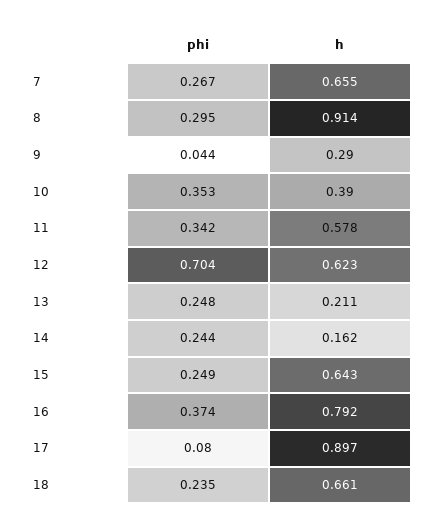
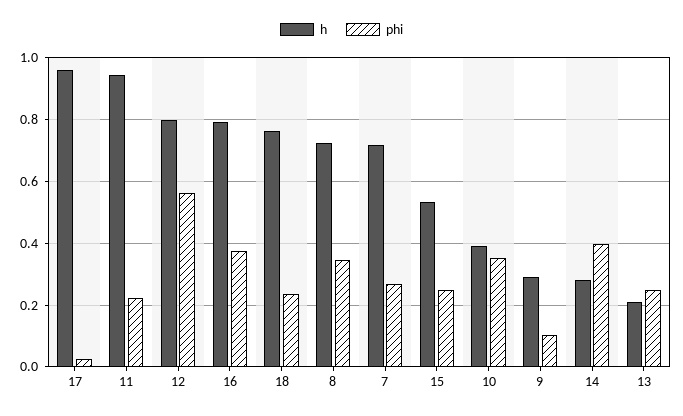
h, 7: 0.655 -> 0.72
phi, 8: 0.295 -> 0.34
h, 8: 0.914 -> 0.72
phi, 9: 0.044 -> 0.1
phi, 11: 0.342 -> 0.22
h, 11: 0.578 -> 0.94
phi, 12: 0.704 -> 0.56
h, 12: 0.623 -> 0.8
phi, 14: 0.244 -> 0.4
h, 14: 0.162 -> 0.28
h, 15: 0.643 -> 0.54
phi, 17: 0.08 -> 0.02
h, 17: 0.897 -> 0.96
h, 18: 0.661 -> 0.76

